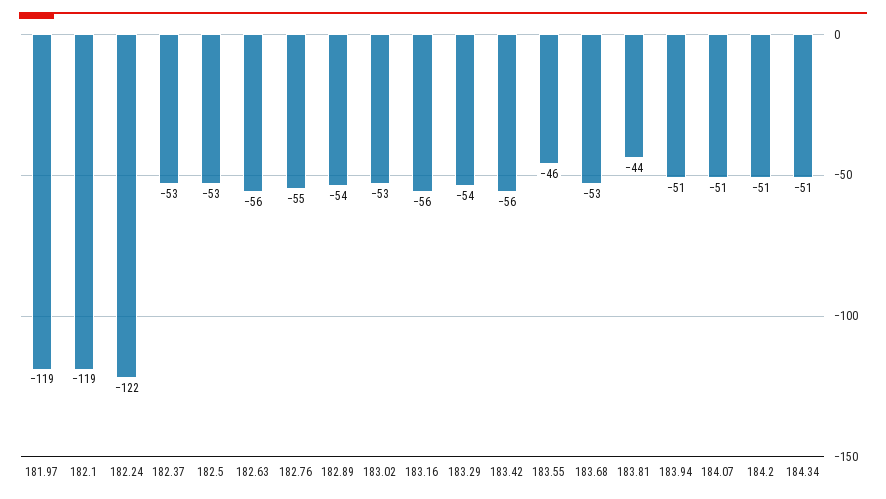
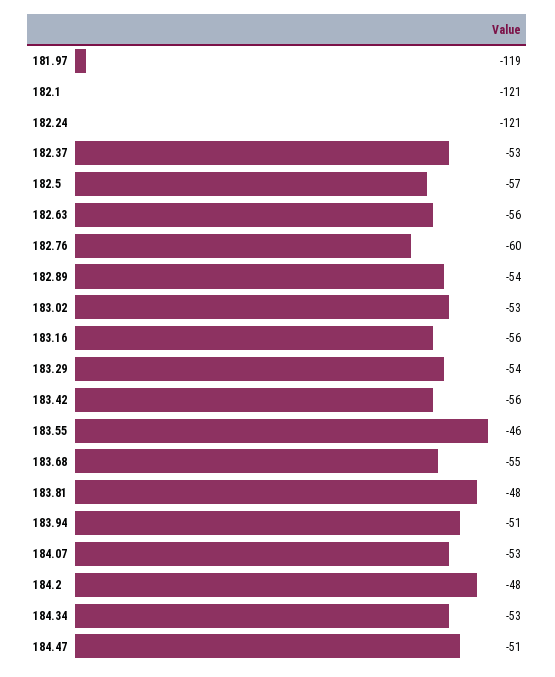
182.1: -119 -> -121
182.24: -122 -> -121
182.5: -53 -> -57
182.76: -55 -> -60
183.68: -53 -> -55
183.81: -44 -> -48
184.07: -51 -> -53
184.2: -51 -> -48
184.34: -51 -> -53
184.47: none -> -51

